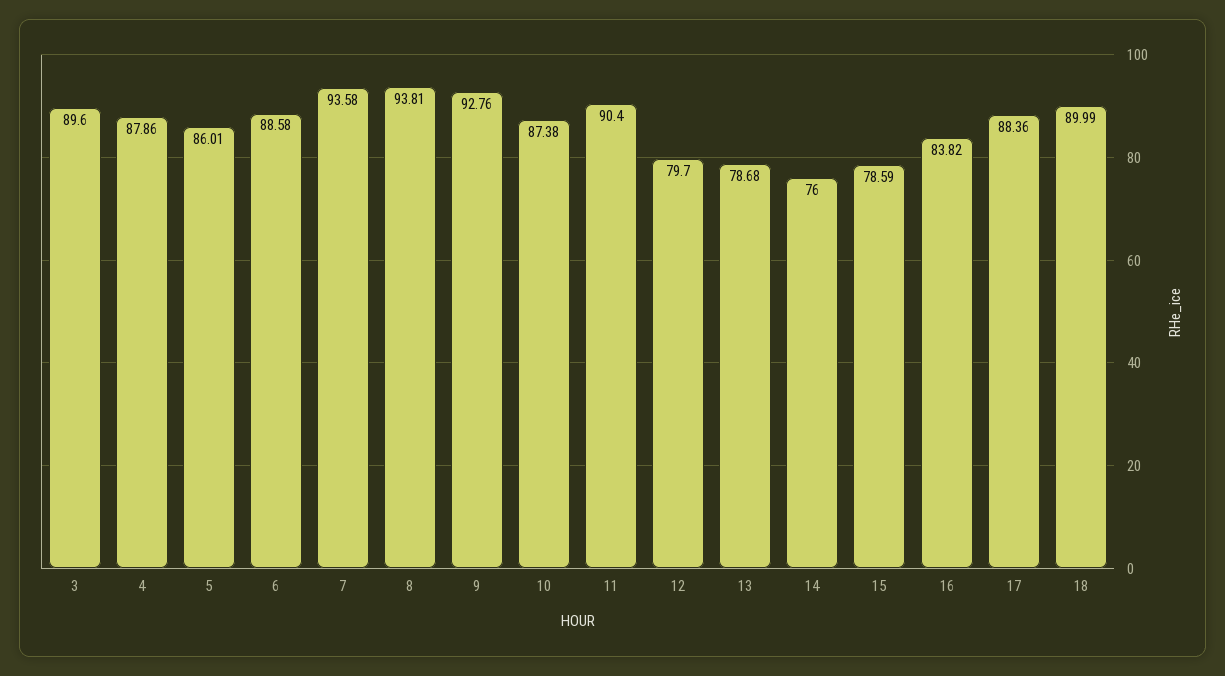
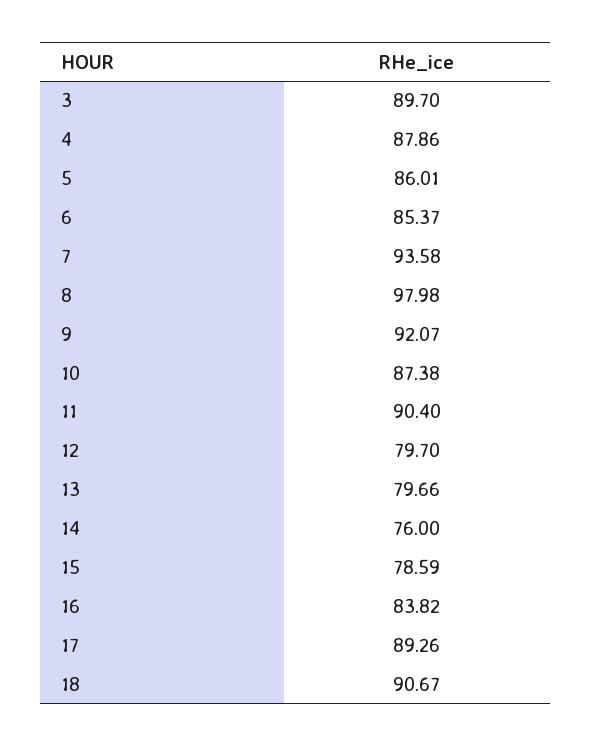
3: 89.6 -> 89.7
6: 88.58 -> 85.37
8: 93.81 -> 97.98
9: 92.76 -> 92.07
13: 78.68 -> 79.66
17: 88.36 -> 89.26
18: 89.99 -> 90.67

